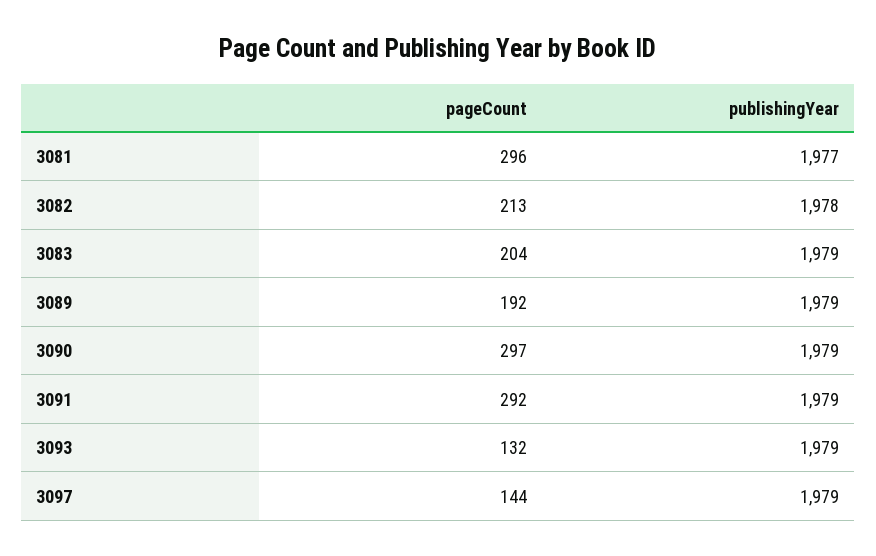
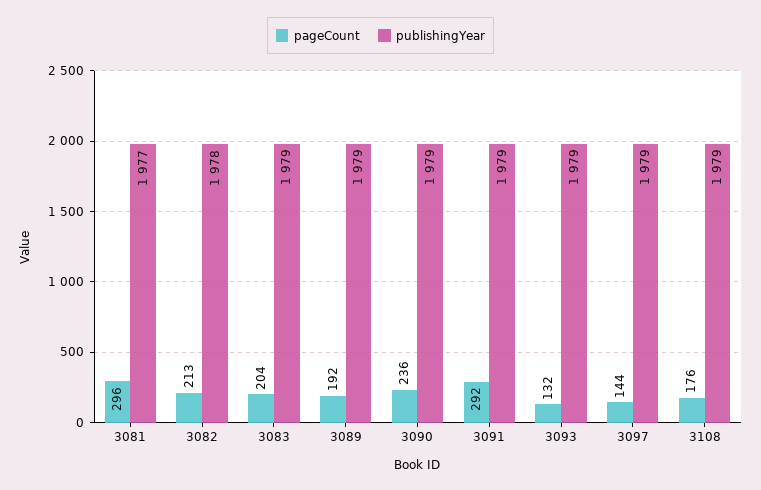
pageCount, 3090: 297 -> 236
pageCount, 3108: none -> 176
publishingYear, 3108: none -> 1979

